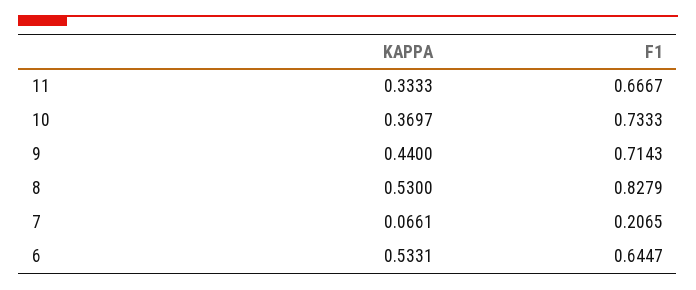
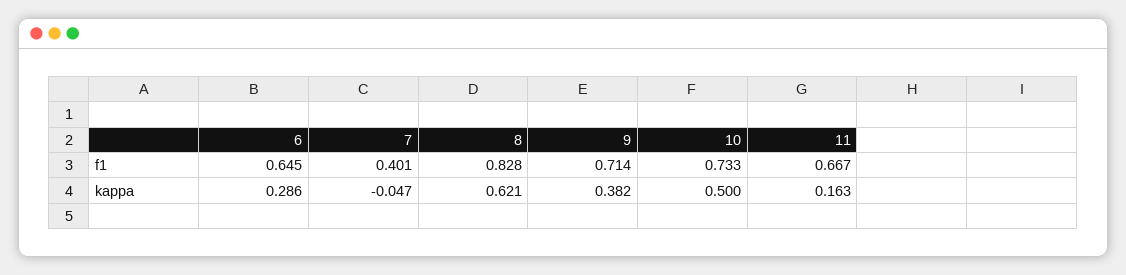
KAPPA, 11: 0.3333 -> 0.163
KAPPA, 10: 0.3697 -> 0.5
KAPPA, 9: 0.44 -> 0.382
KAPPA, 8: 0.53 -> 0.621
KAPPA, 7: 0.0661 -> -0.047
F1, 7: 0.2065 -> 0.401
KAPPA, 6: 0.5331 -> 0.286

